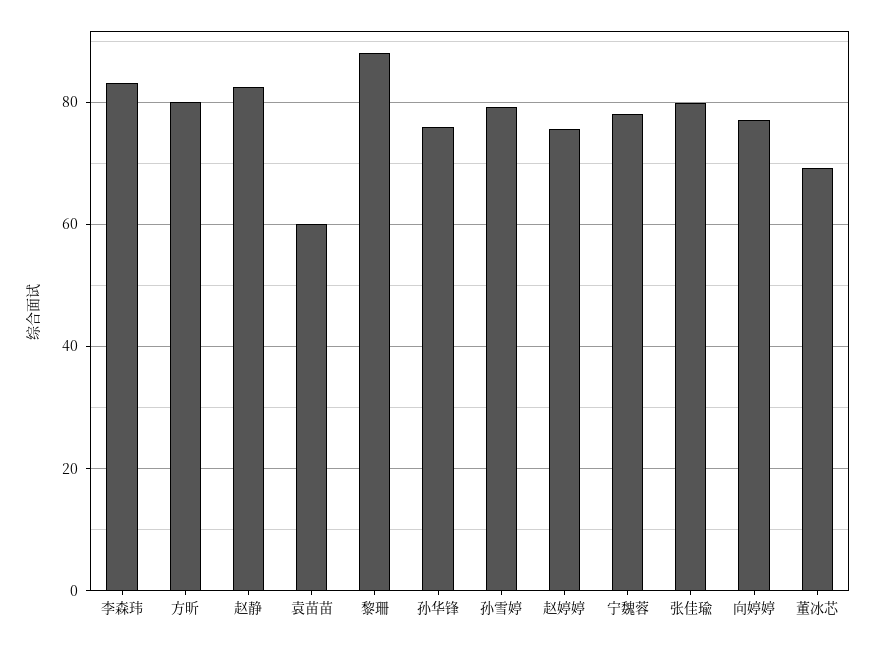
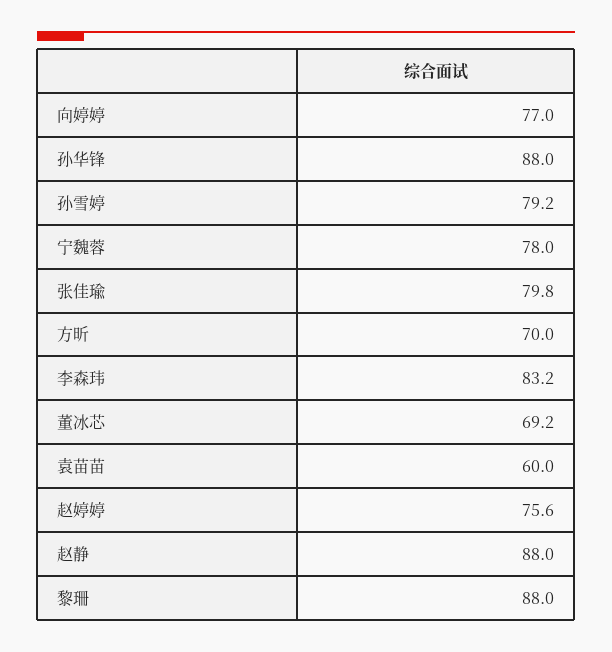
方昕: 80 -> 70
赵静: 82 -> 88
孙华锋: 76 -> 88

